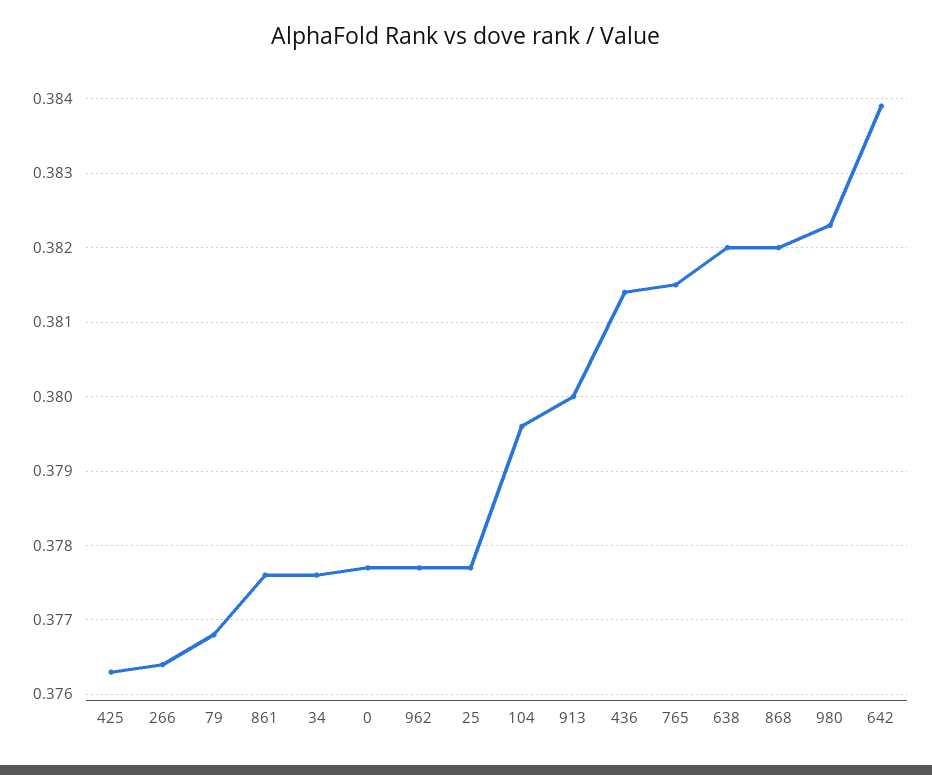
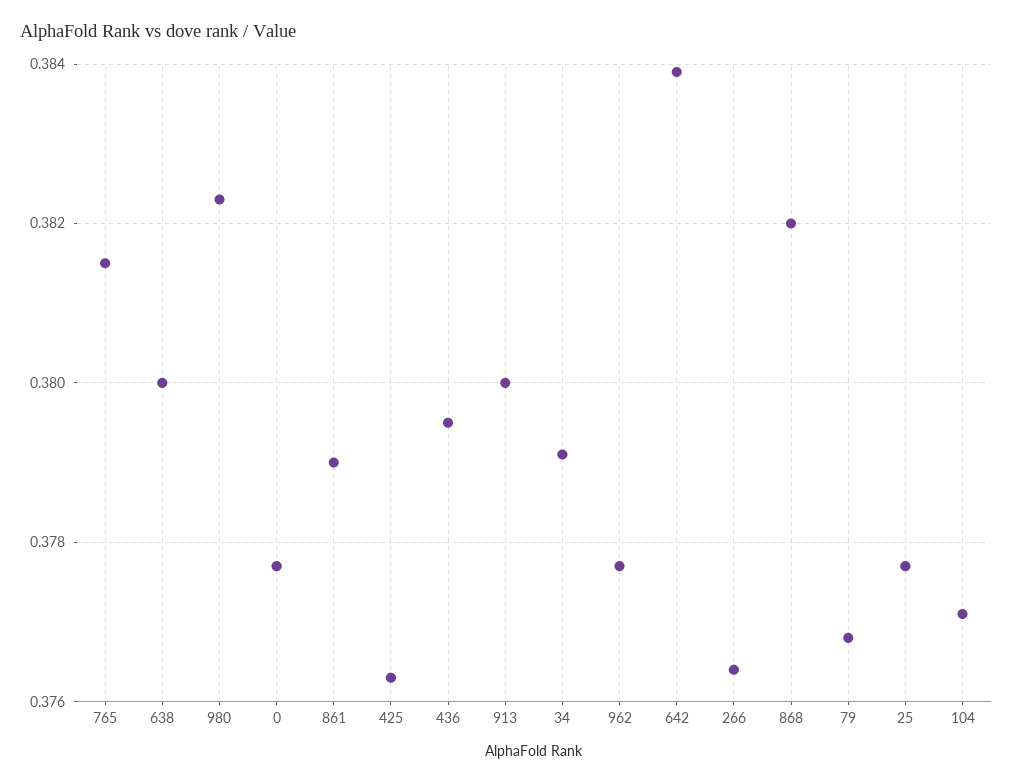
861: 0.3776 -> 0.379
34: 0.3776 -> 0.379
104: 0.3796 -> 0.377
436: 0.3814 -> 0.3795
638: 0.382 -> 0.38

